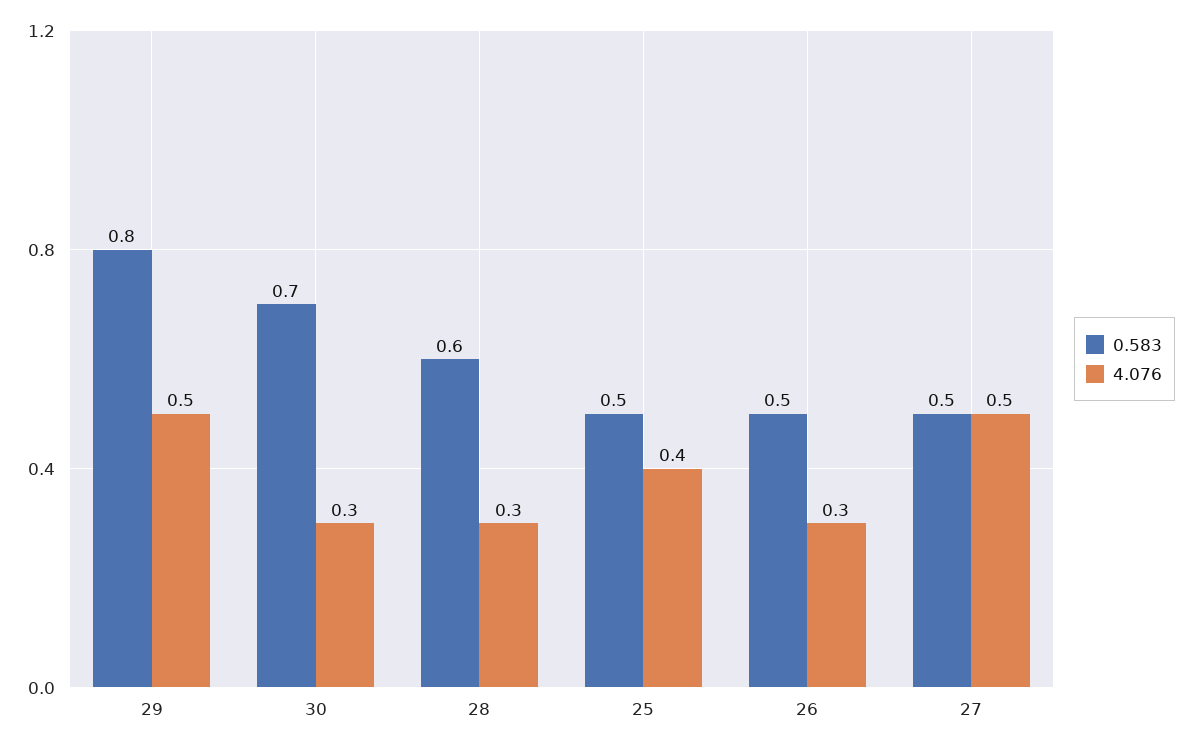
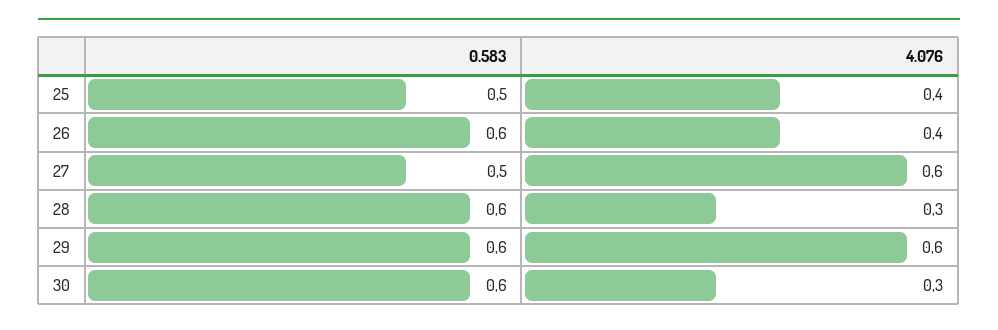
0.583, 29: 0.8 -> 0.6
4.076, 29: 0.5 -> 0.6
0.583, 30: 0.7 -> 0.6
0.583, 26: 0.5 -> 0.6
4.076, 26: 0.3 -> 0.4
4.076, 27: 0.5 -> 0.6

